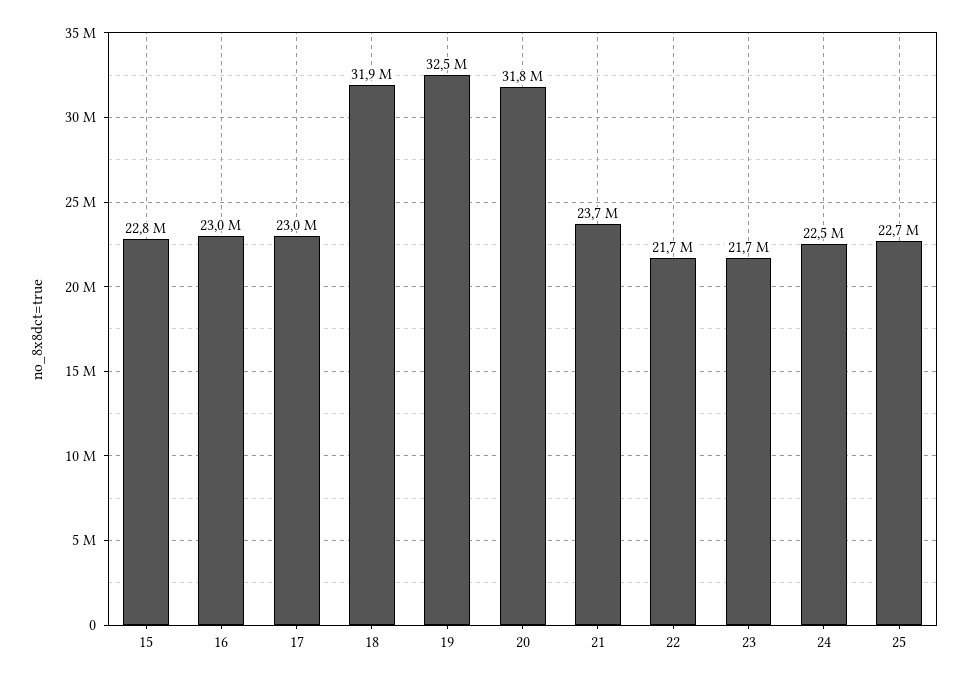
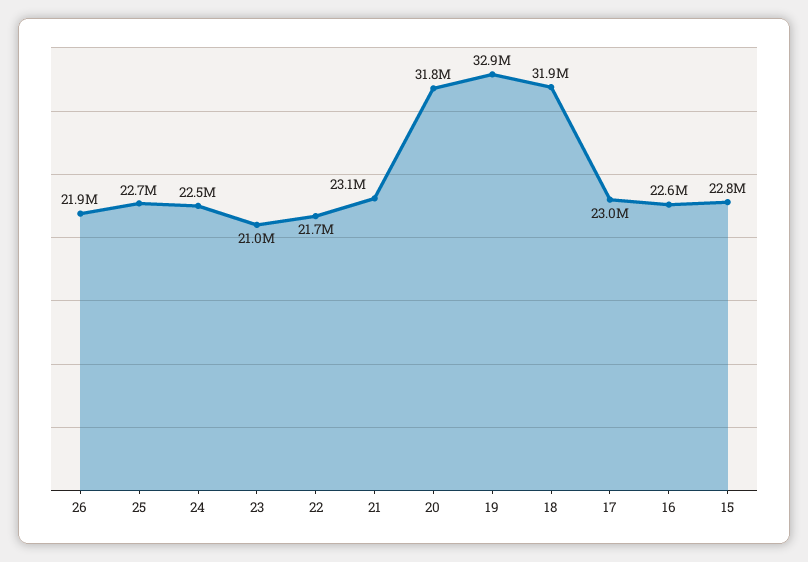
16: 23000000 -> 22600000
19: 32500000 -> 32900000
21: 23700000 -> 23100000
23: 21700000 -> 21000000
26: none -> 21900000

